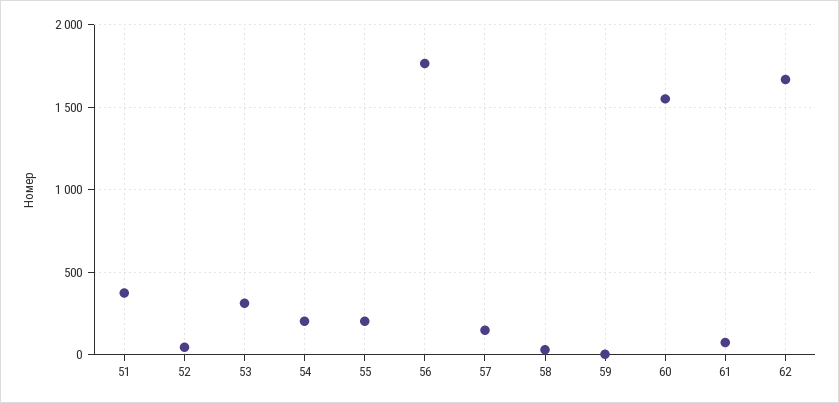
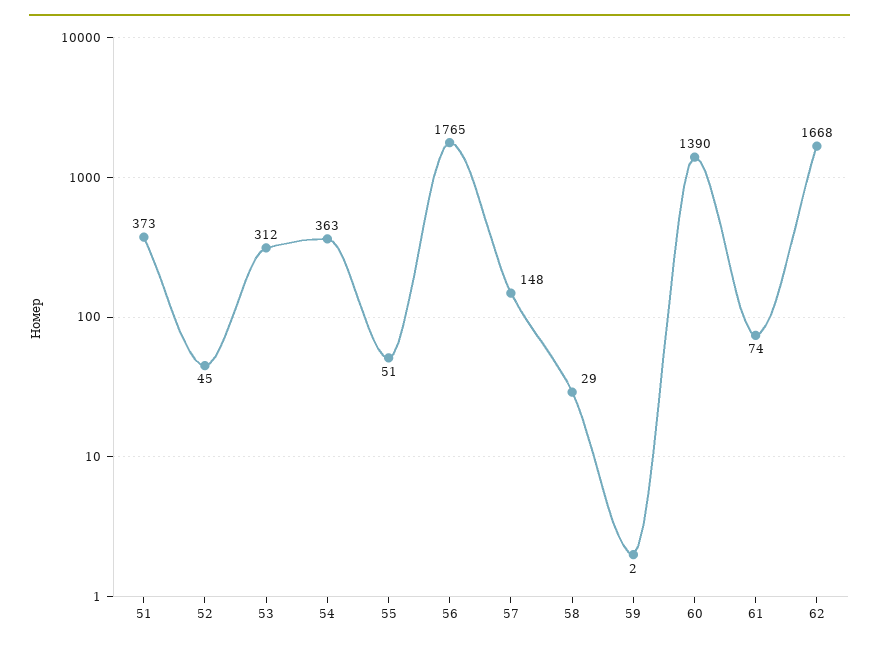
54: 200 -> 363
55: 200 -> 51
60: 1550 -> 1390

